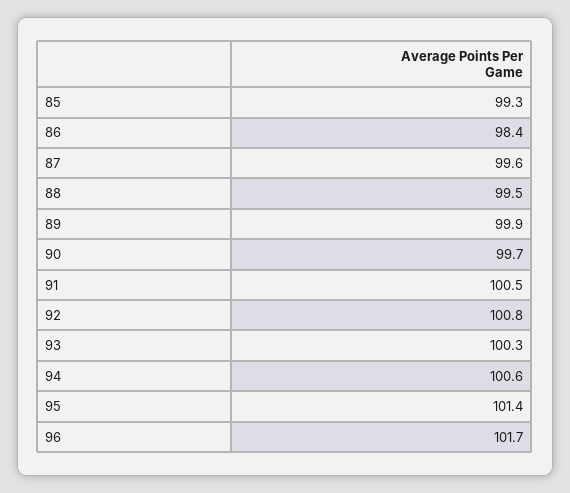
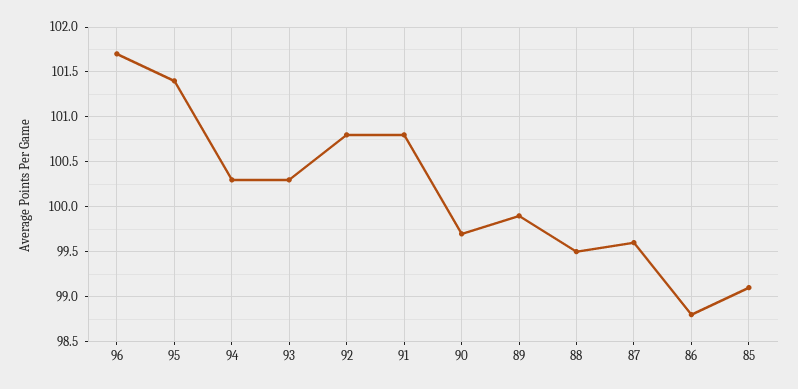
85: 99.3 -> 99.1
86: 98.4 -> 98.8
91: 100.5 -> 100.8
94: 100.6 -> 100.3

